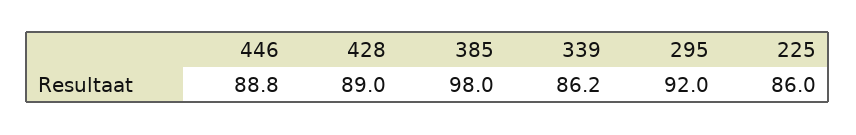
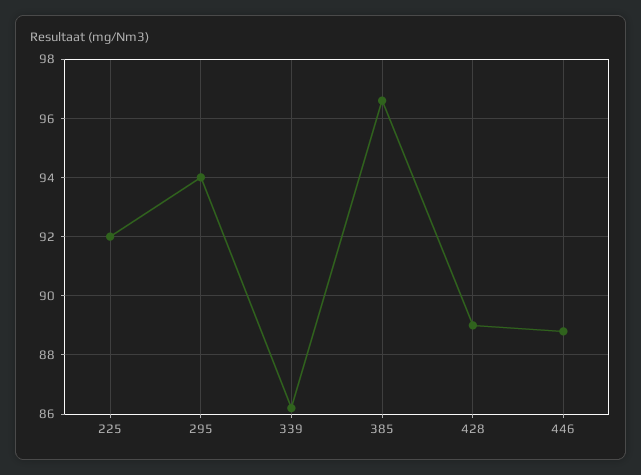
385: 98 -> 96.5
295: 92 -> 94
225: 86 -> 92

